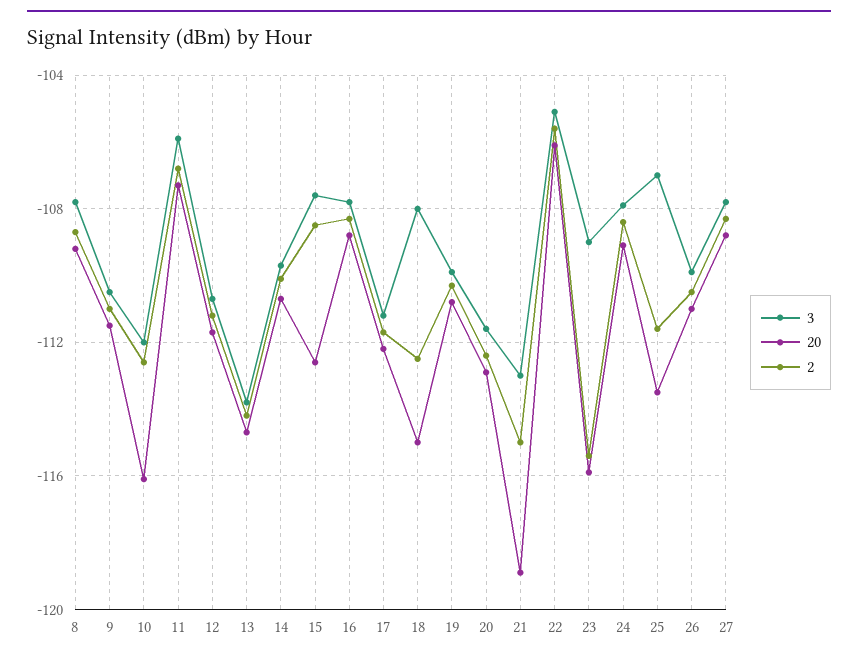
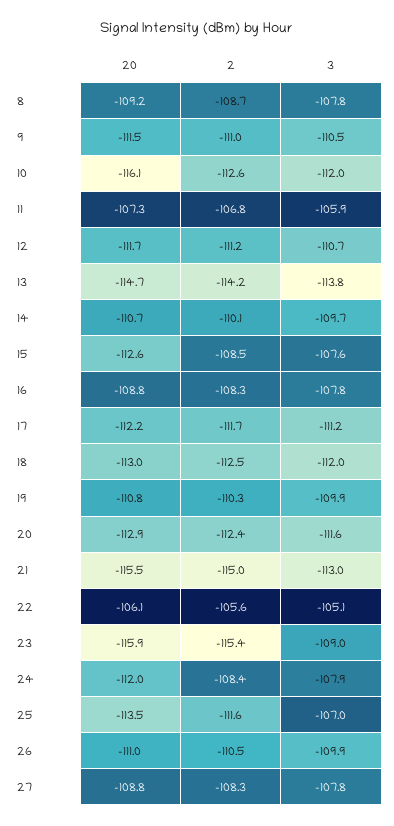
3, 18: -108 -> -112
20, 18: -115 -> -113
20, 21: -119 -> -115.5
20, 24: -109 -> -112

